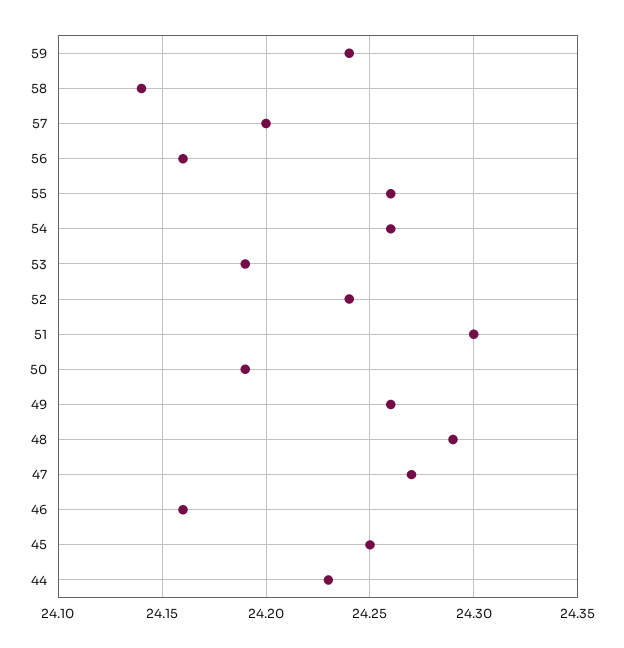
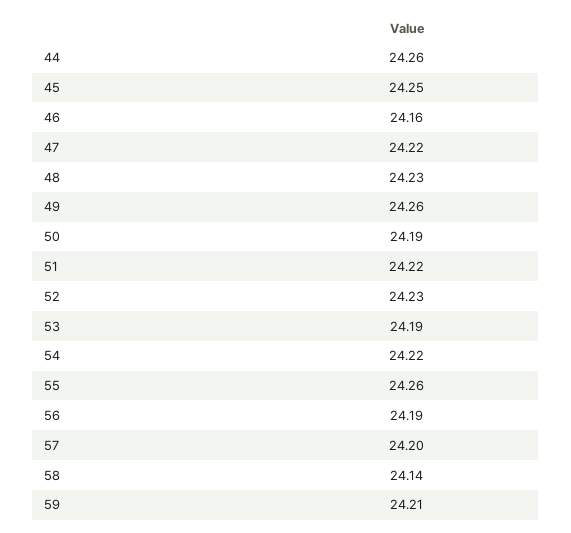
59: 24.24 -> 24.21
56: 24.16 -> 24.19
54: 24.26 -> 24.22
52: 24.24 -> 24.23
51: 24.3 -> 24.22
48: 24.29 -> 24.23
47: 24.27 -> 24.22
44: 24.23 -> 24.26

